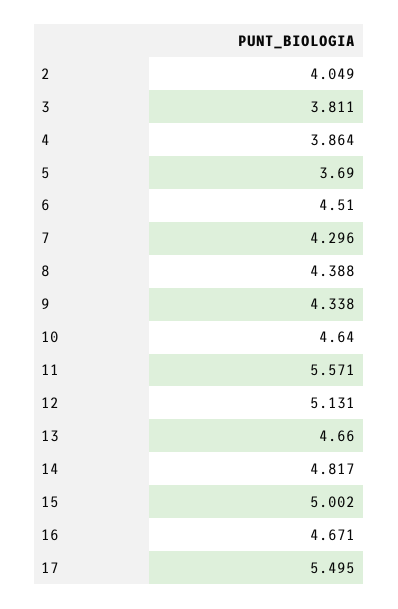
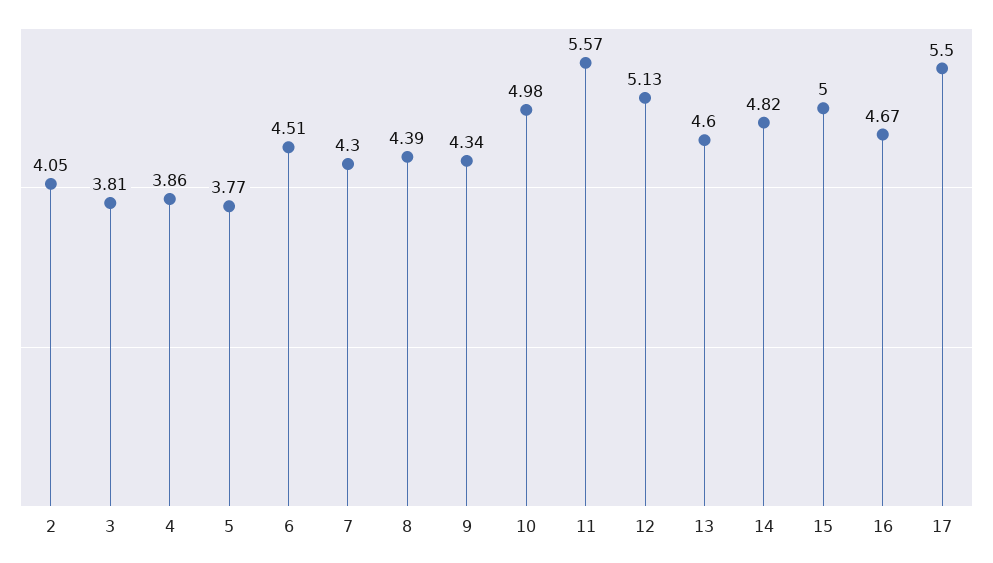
5: 3.69 -> 3.77
10: 4.64 -> 4.98
13: 4.66 -> 4.6

